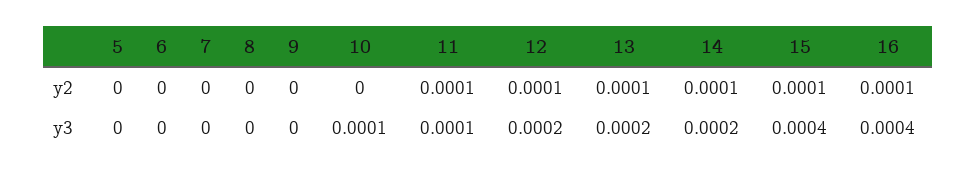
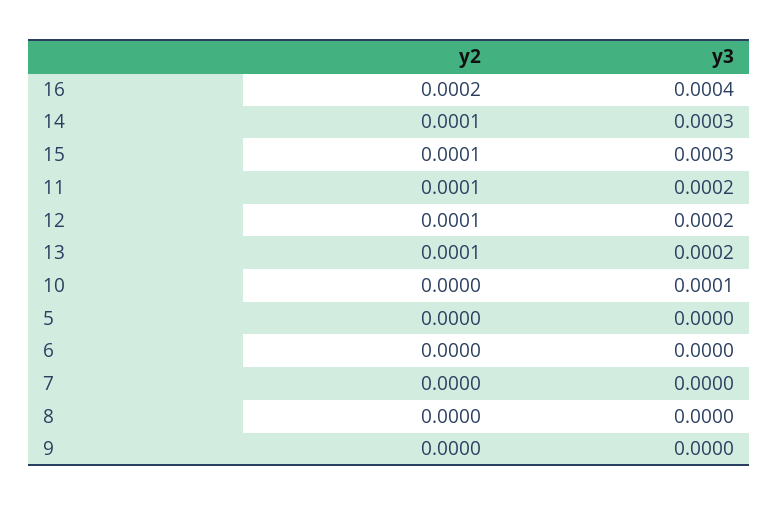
16, y2: 0.0001 -> 0.0002
11, y3: 0.0001 -> 0.0002
14, y3: 0.0002 -> 0.0003
15, y3: 0.0004 -> 0.0003

